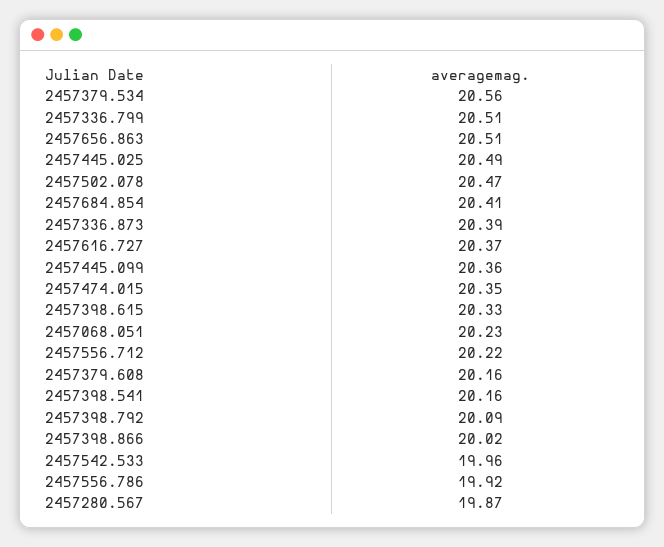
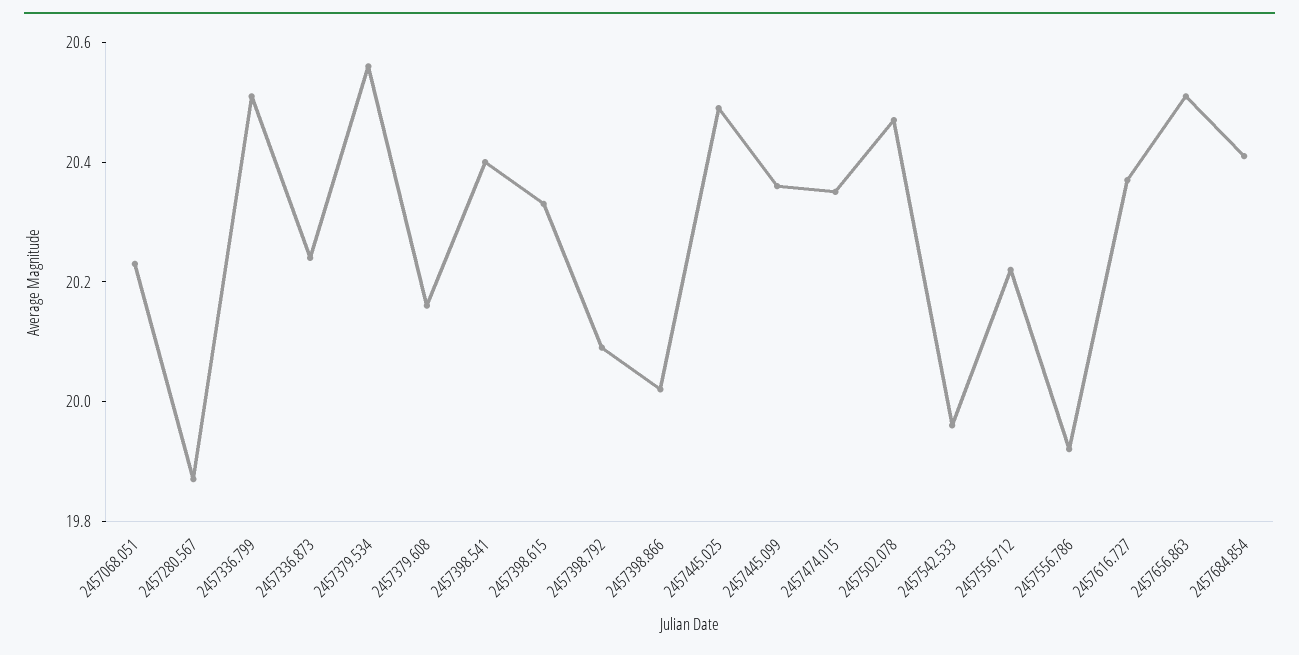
2457336.873: 20.39 -> 20.25
2457398.541: 20.16 -> 20.4

